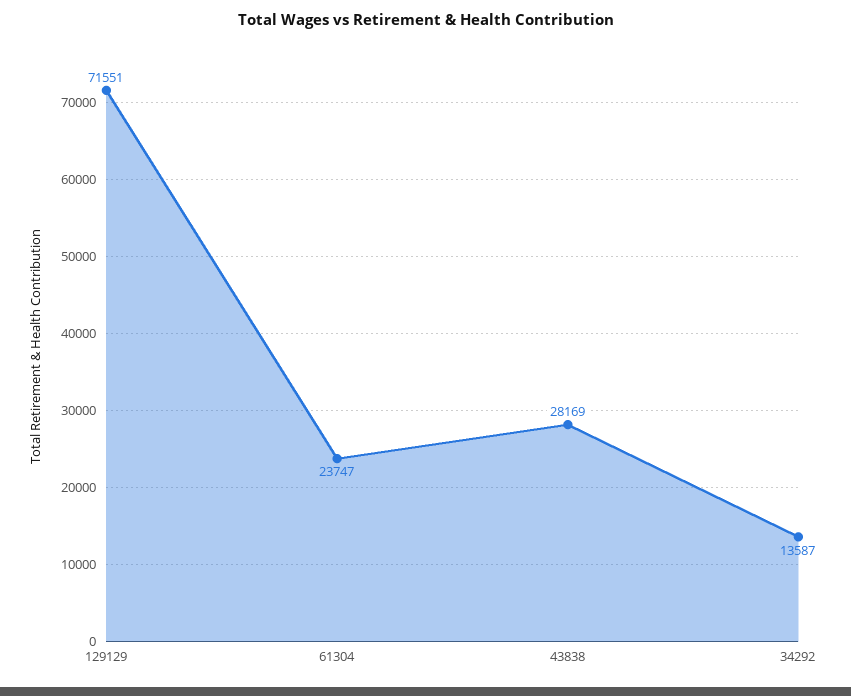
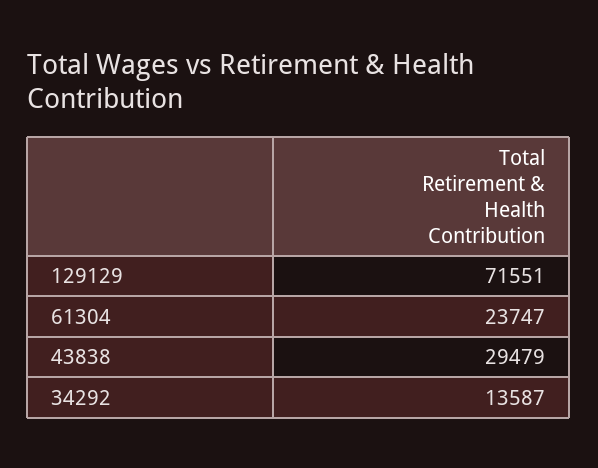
43838: 28169 -> 29479

